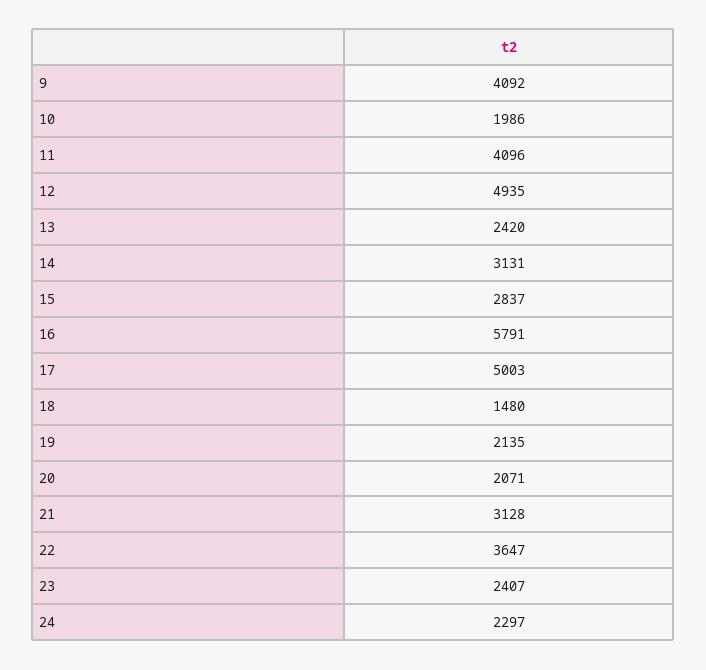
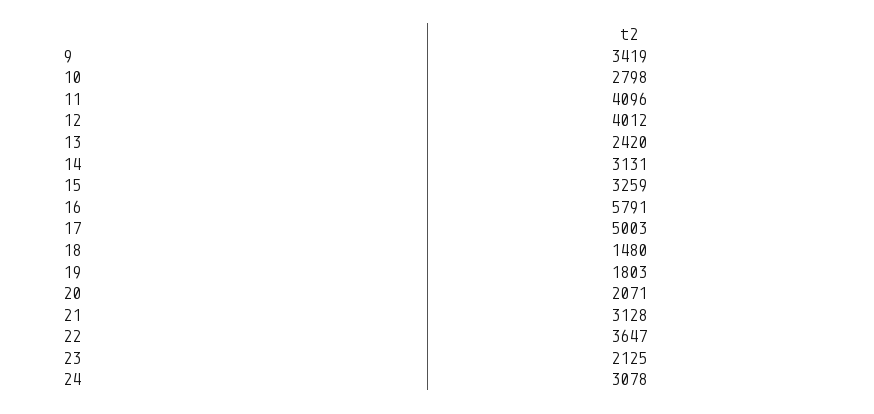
9: 4092 -> 3419
10: 1986 -> 2798
12: 4935 -> 4012
15: 2837 -> 3259
19: 2135 -> 1803
23: 2407 -> 2125
24: 2297 -> 3078

